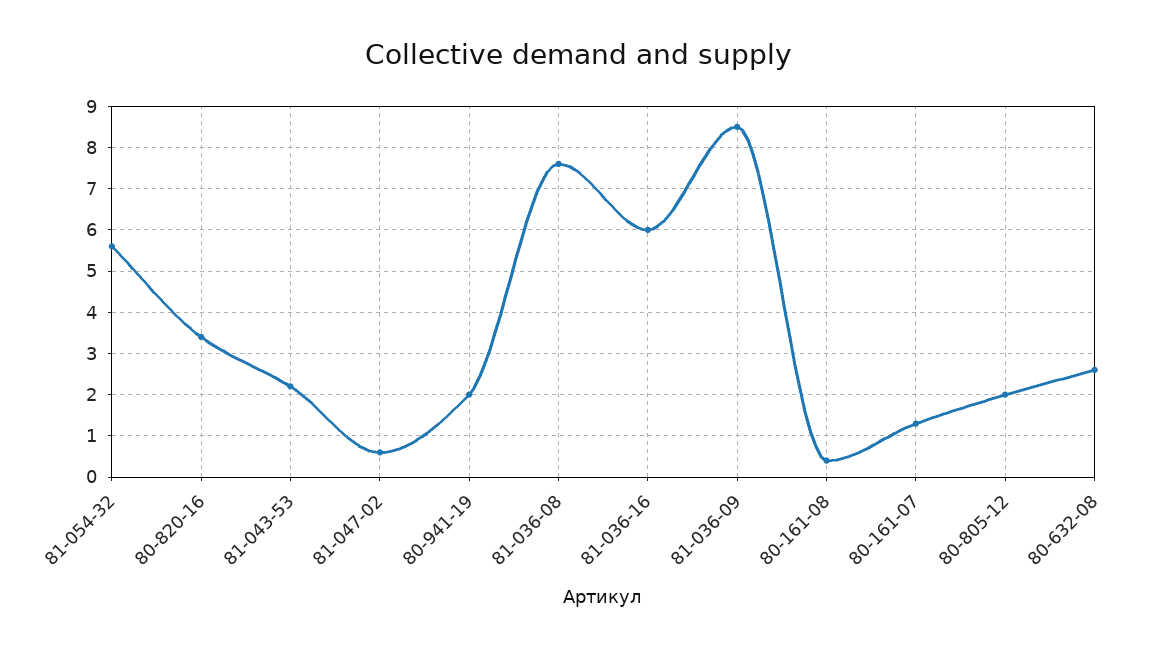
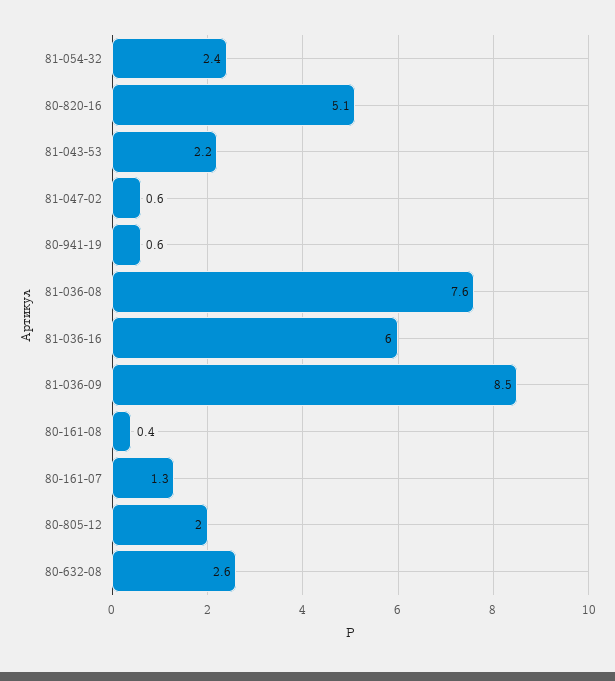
81-054-32: 5.5 -> 2.4
80-820-16: 3.5 -> 5.1
80-941-19: 2 -> 0.6

